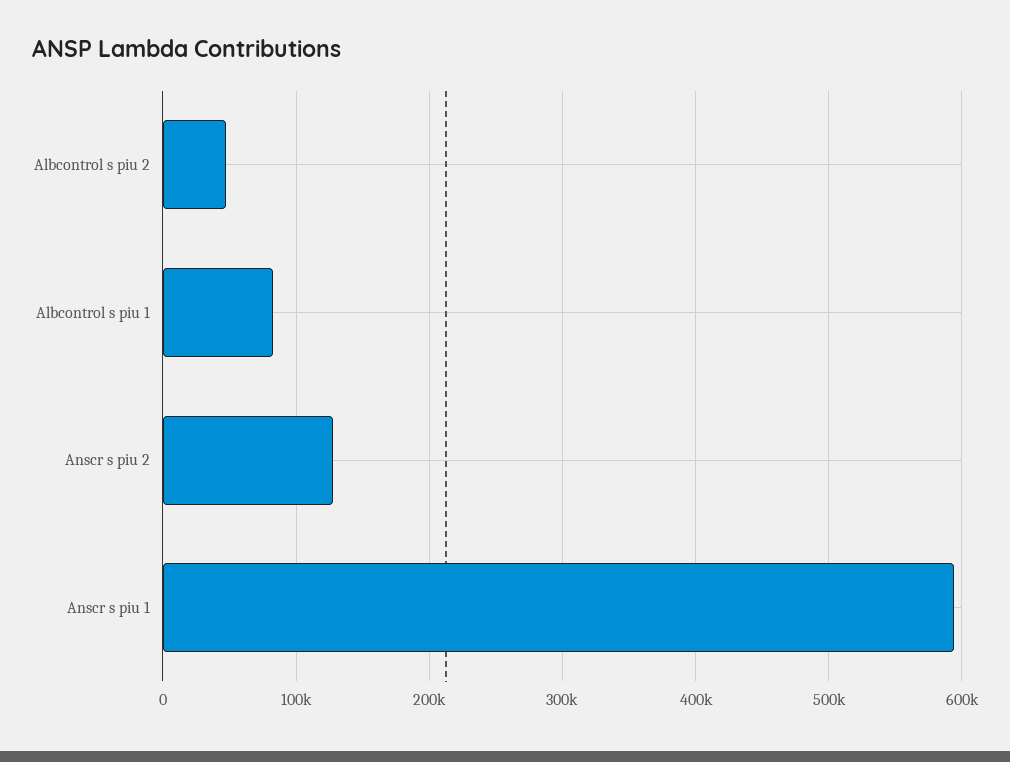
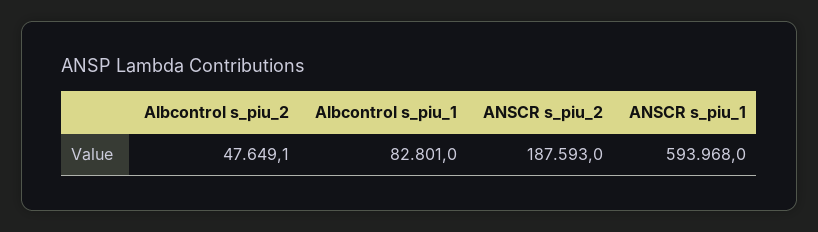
Anscr s piu 2: 130000 -> 187593

